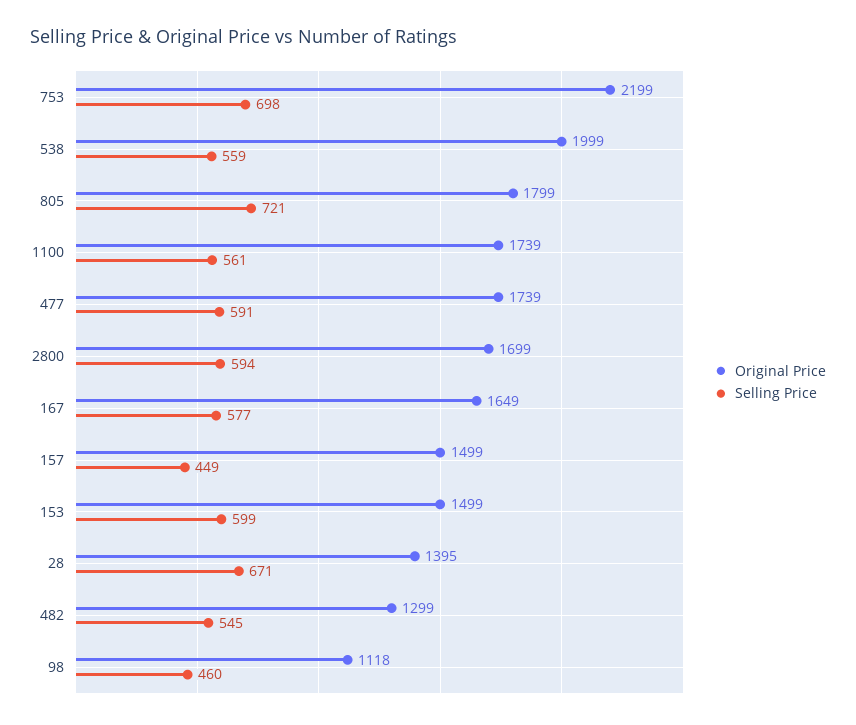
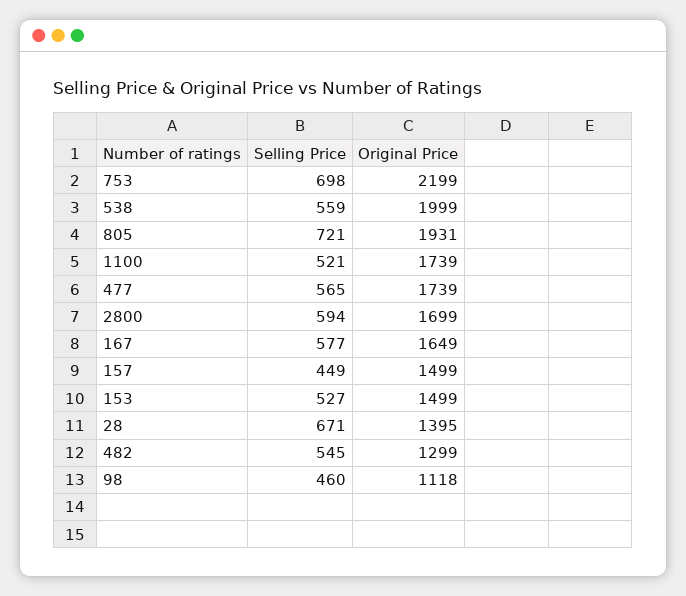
Original Price, 805: 1799 -> 1931
Selling Price, 1100: 561 -> 521
Selling Price, 477: 591 -> 565
Selling Price, 153: 599 -> 527

